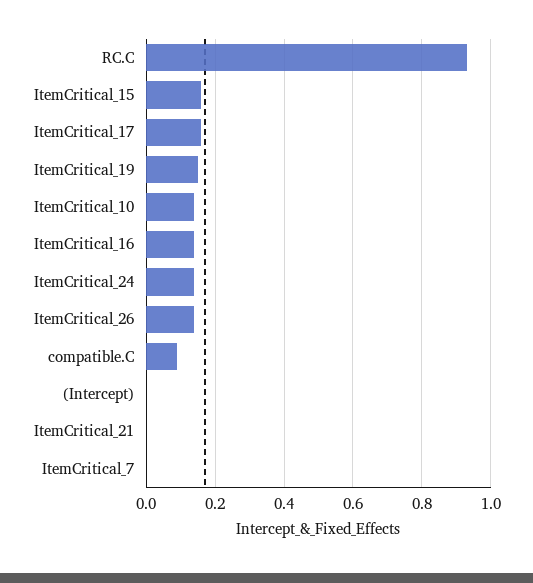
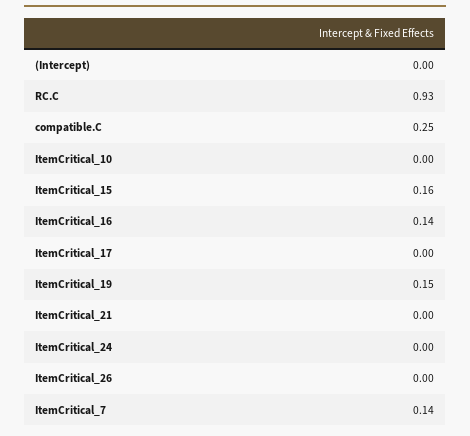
ItemCritical_17: 0.15 -> 0
ItemCritical_10: 0.15 -> 0
ItemCritical_24: 0.15 -> 0
ItemCritical_26: 0.15 -> 0
compatible.C: 0.1 -> 0.25
ItemCritical_7: 0 -> 0.14

